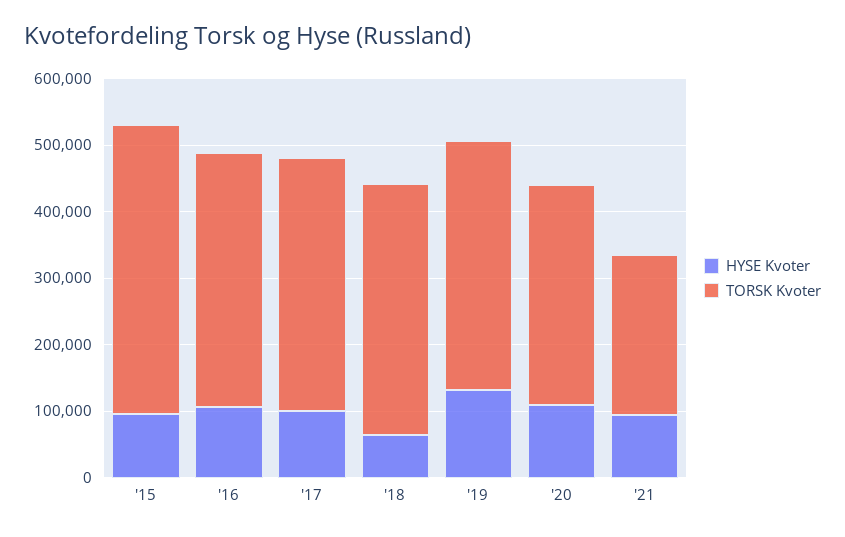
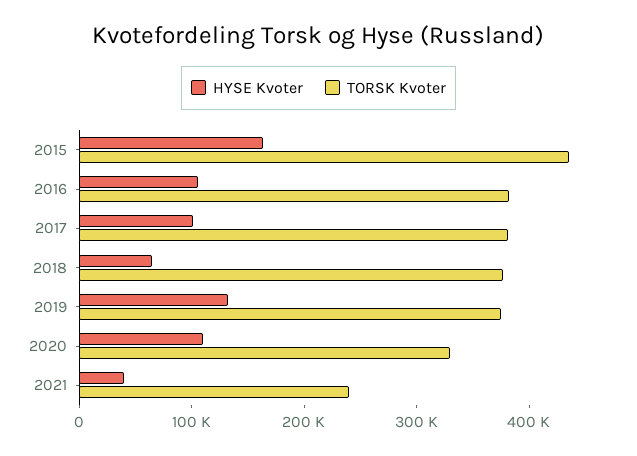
HYSE Kvoter, '15: 100000 -> 160000
HYSE Kvoter, '21: 100000 -> 40000

